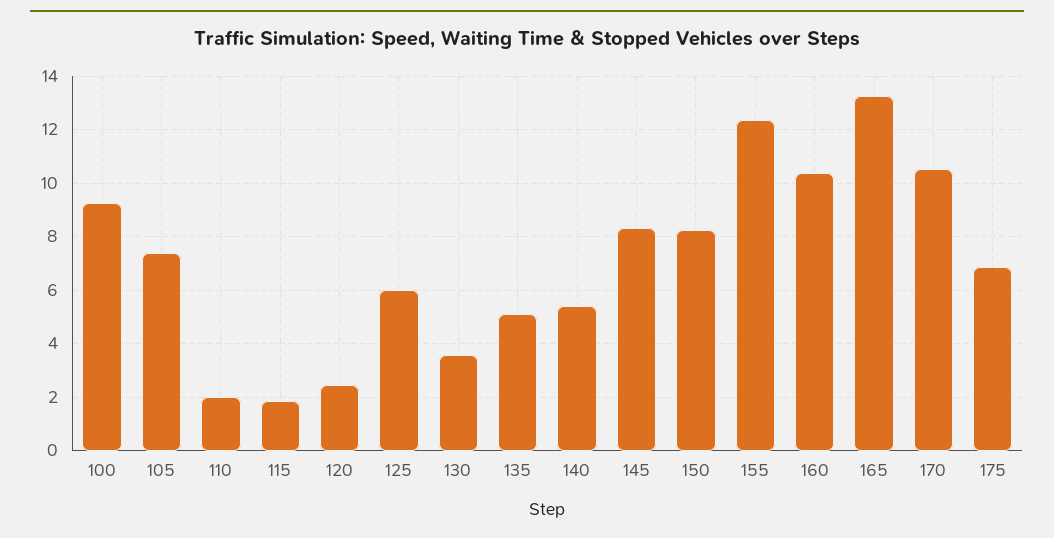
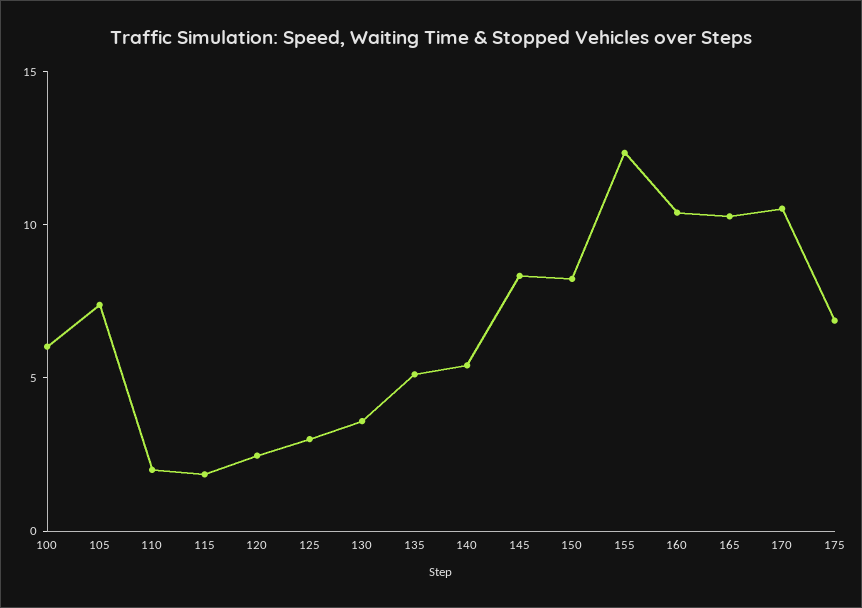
100: 9.25 -> 6
125: 6 -> 3
165: 13.25 -> 10

